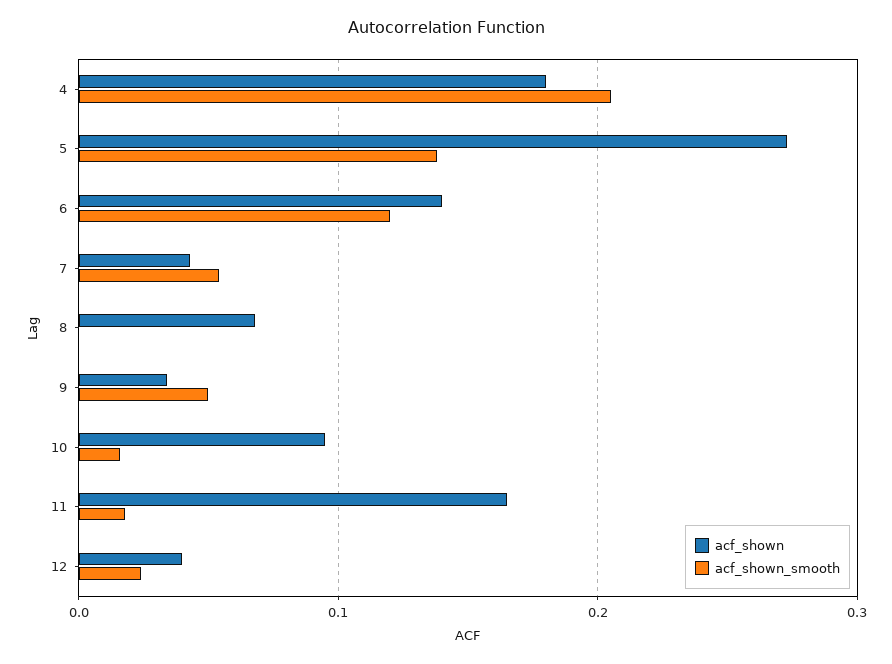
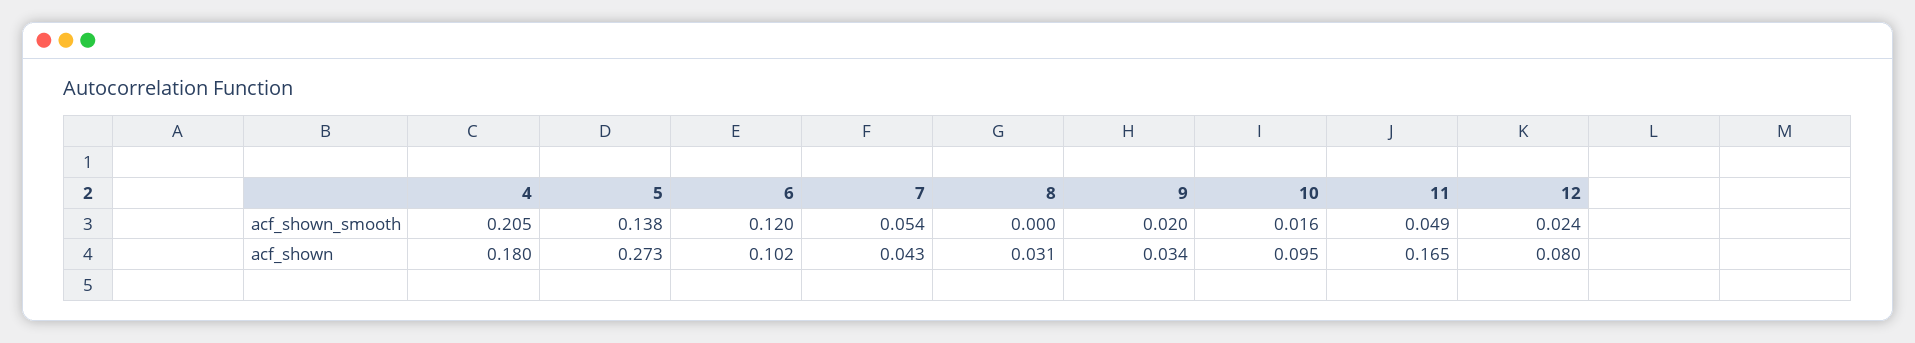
acf_shown, 6: 0.14 -> 0.102
acf_shown, 8: 0.07 -> 0.031
acf_shown_smooth, 9: 0.05 -> 0.02
acf_shown_smooth, 11: 0.02 -> 0.049
acf_shown, 12: 0.04 -> 0.08

